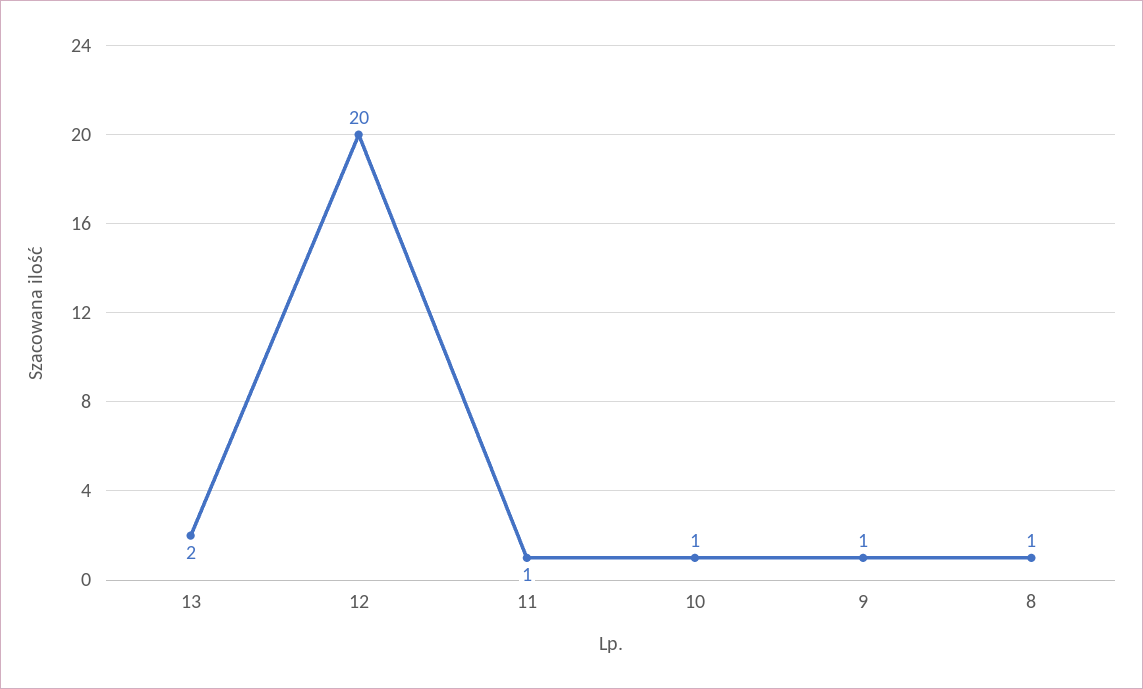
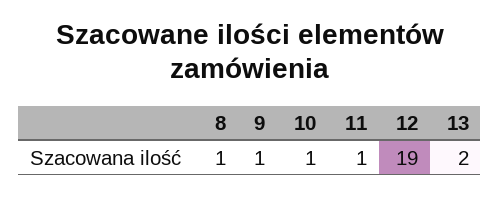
12: 20 -> 19

